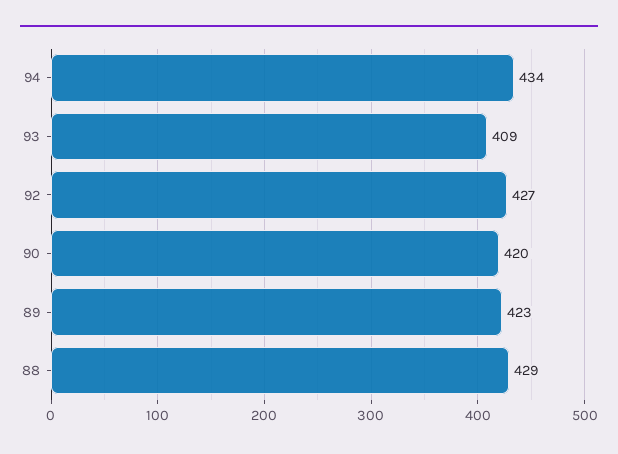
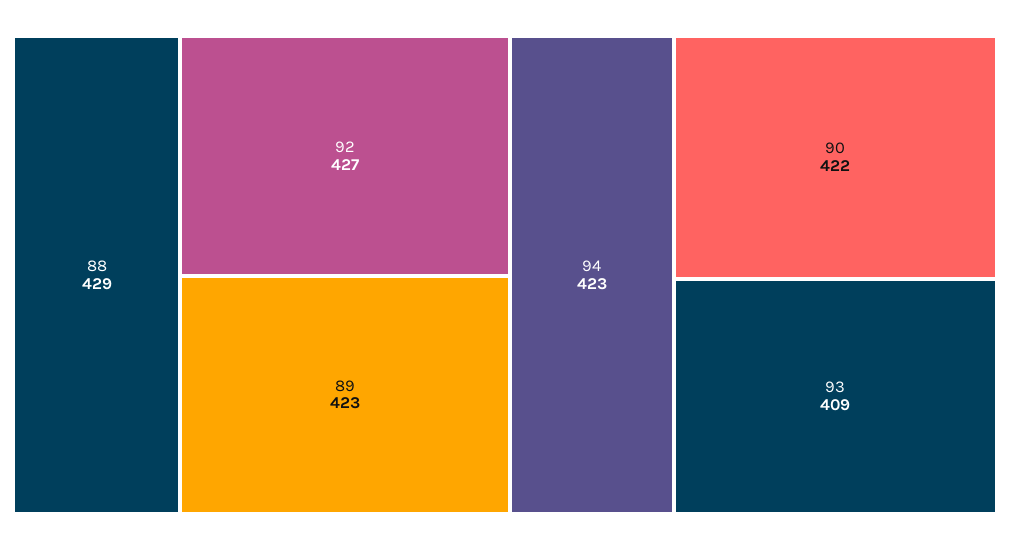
94: 434 -> 423
90: 420 -> 422

